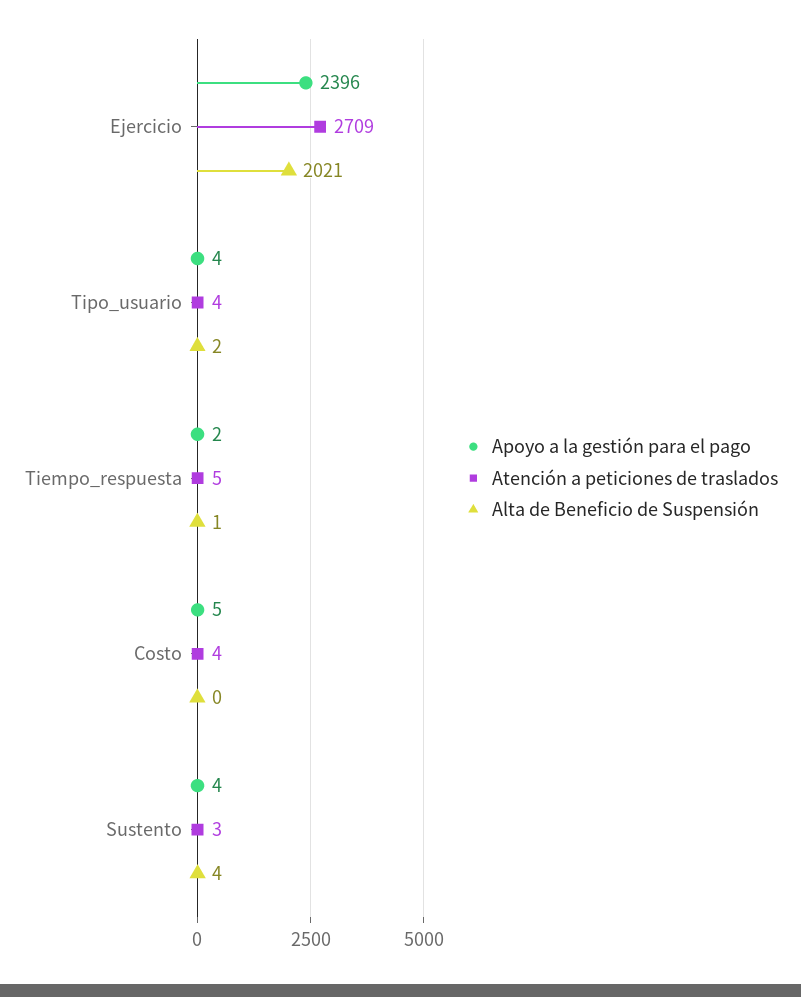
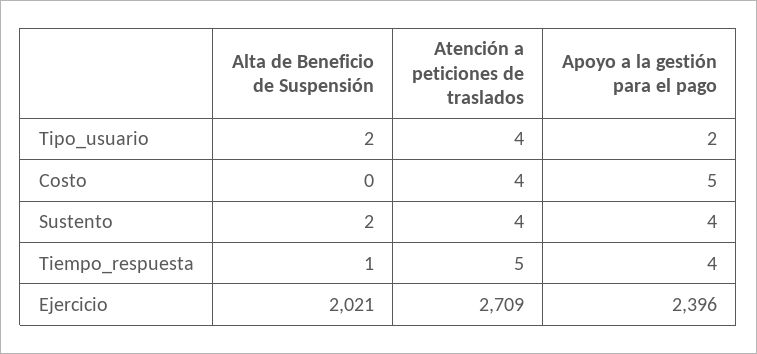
Apoyo a la gestión para el pago, Tipo_usuario: 4 -> 2
Apoyo a la gestión para el pago, Tiempo_respuesta: 2 -> 4
Atención a peticiones de traslados, Sustento: 3 -> 4
Alta de Beneficio de Suspensión, Sustento: 4 -> 2

